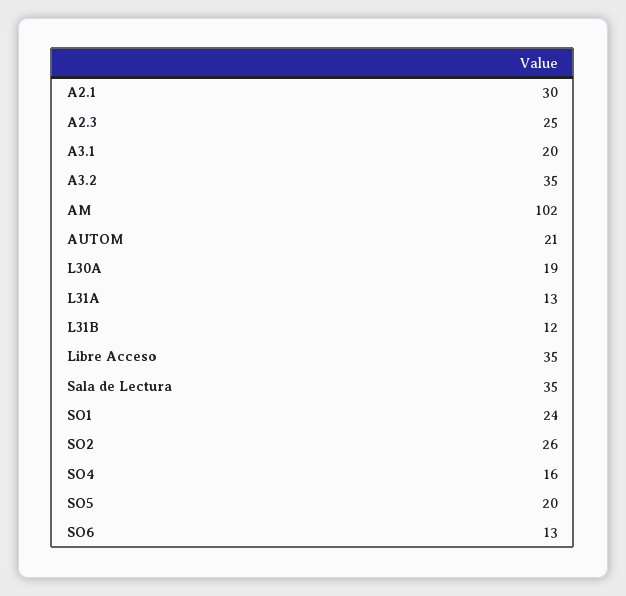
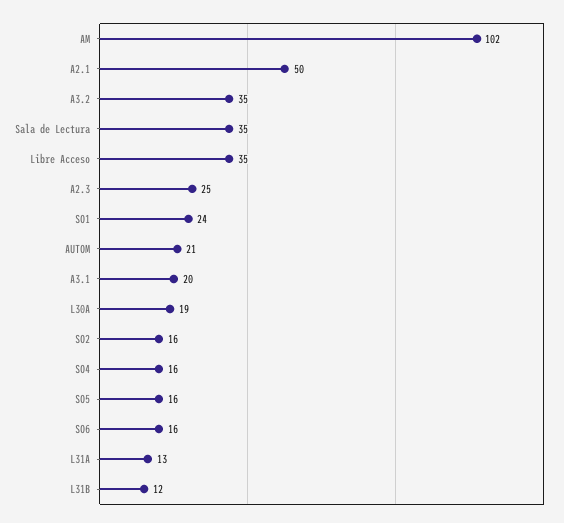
A2.1: 30 -> 50
SO2: 26 -> 16
SO5: 20 -> 16
SO6: 13 -> 16

